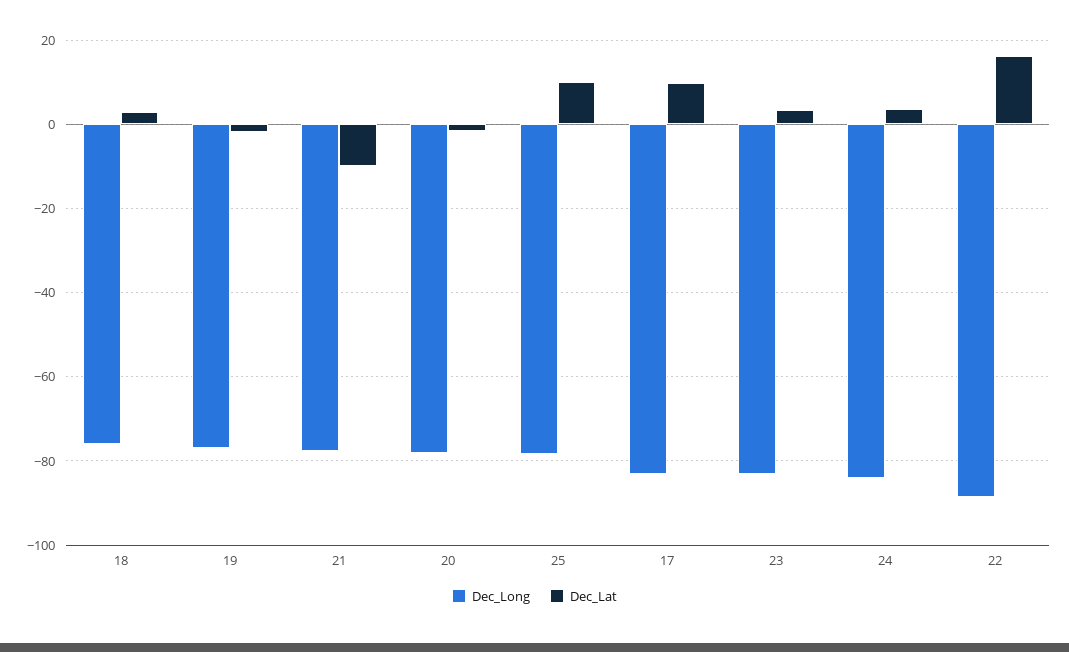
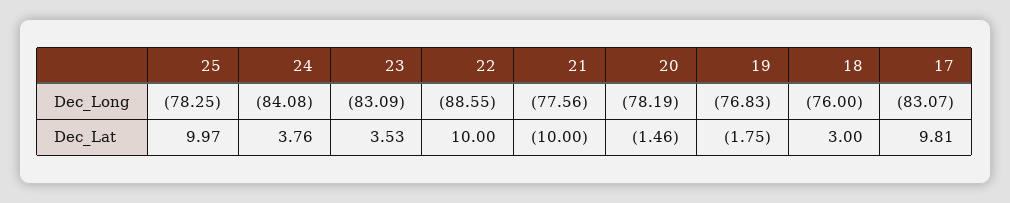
Dec_Lat, 22: 16 -> 10

